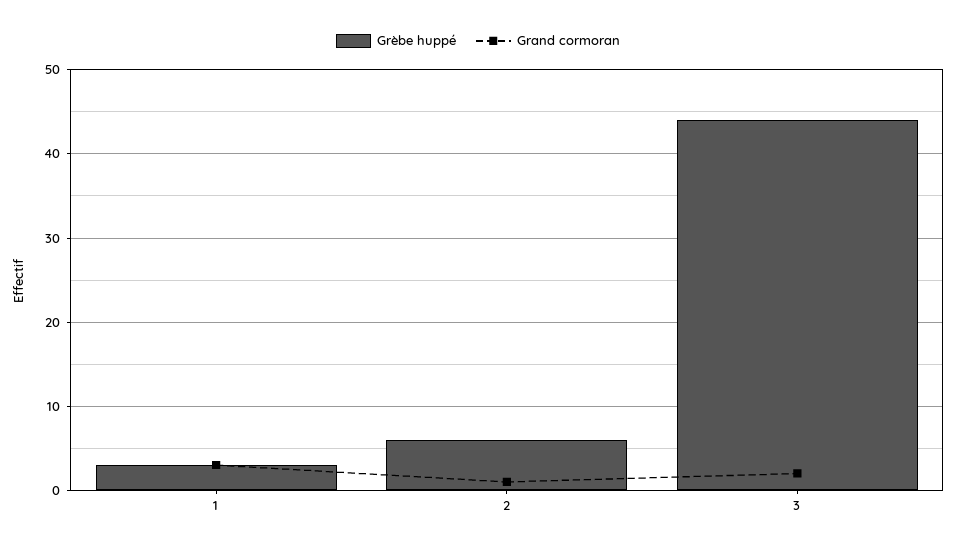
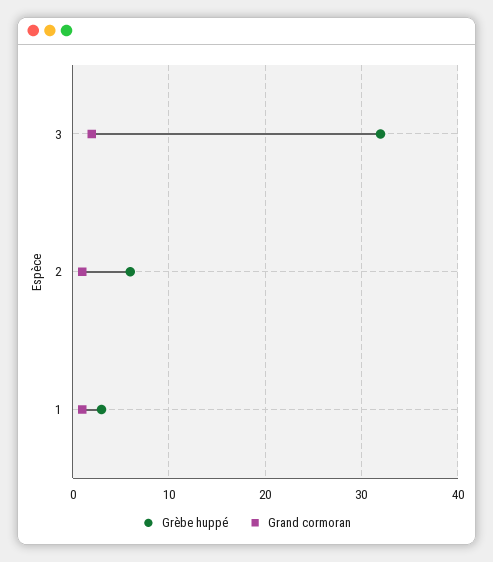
Grand cormoran, 1: 3 -> 1
Grèbe huppé, 3: 44 -> 32

